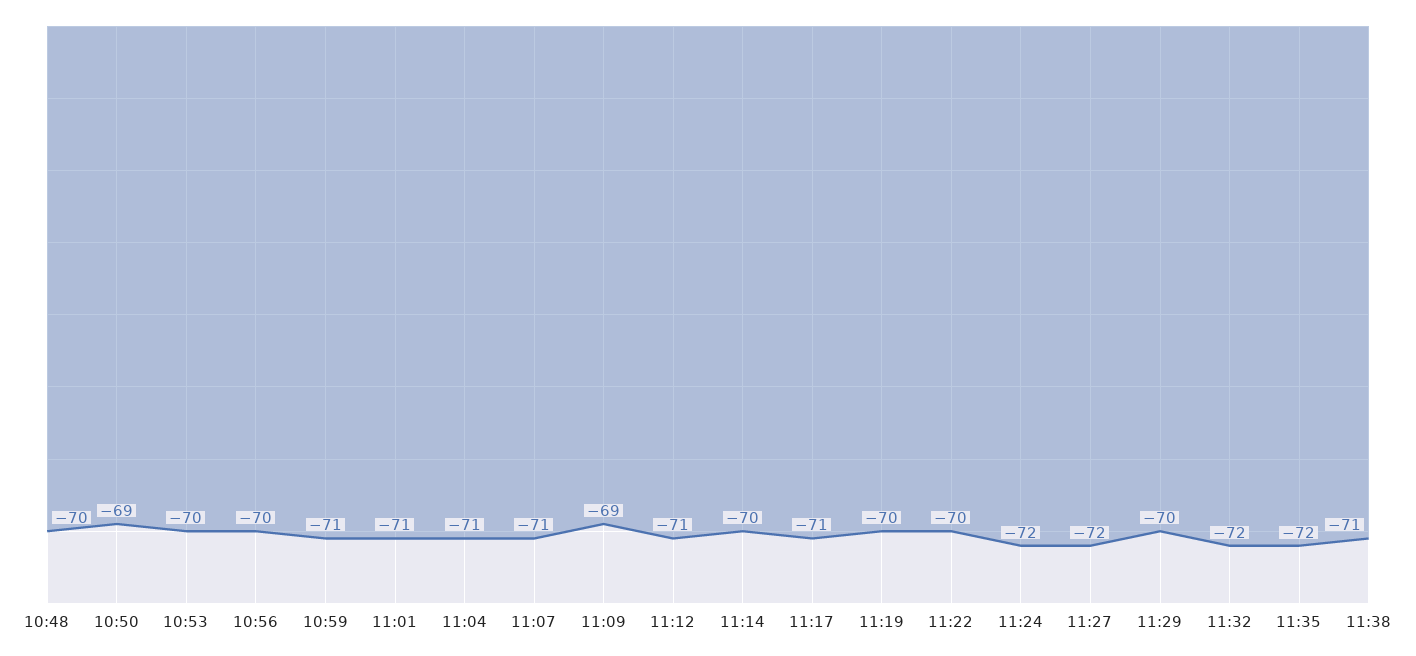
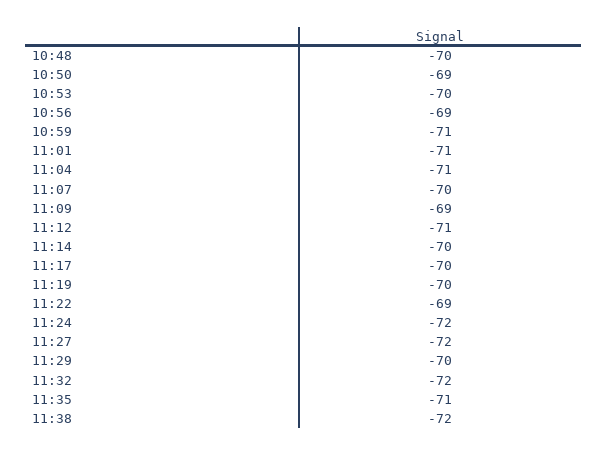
10:56: -70 -> -69
11:07: -71 -> -70
11:17: -71 -> -70
11:22: -70 -> -69
11:35: -72 -> -71
11:38: -71 -> -72

